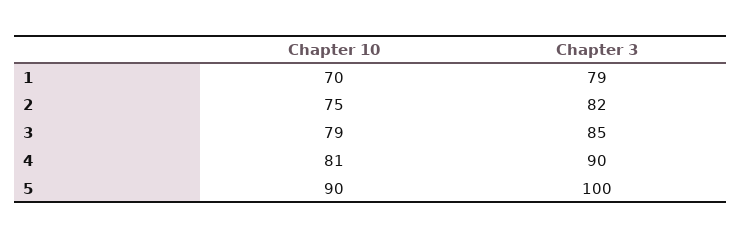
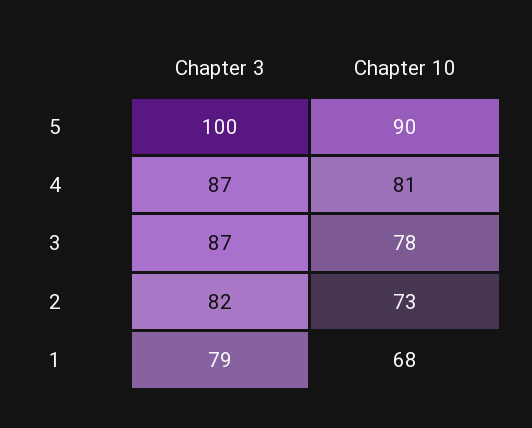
Chapter 10, 1: 70 -> 68
Chapter 10, 2: 75 -> 73
Chapter 10, 3: 79 -> 78
Chapter 3, 3: 85 -> 87
Chapter 3, 4: 90 -> 87

